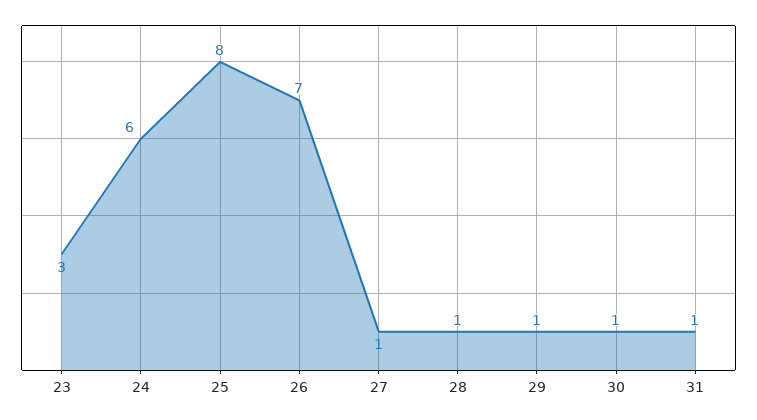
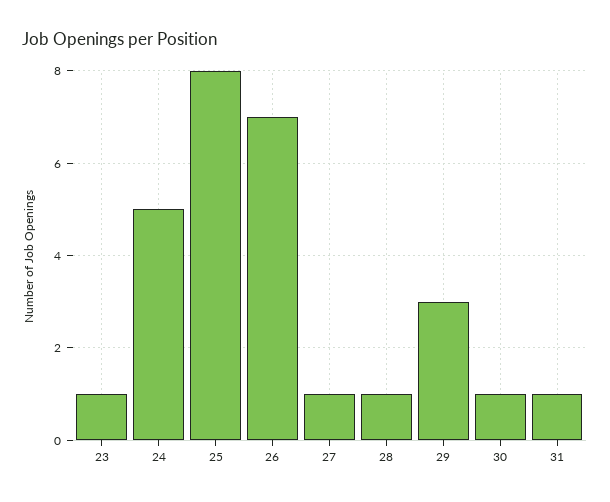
23: 3 -> 1
24: 6 -> 5
29: 1 -> 3

